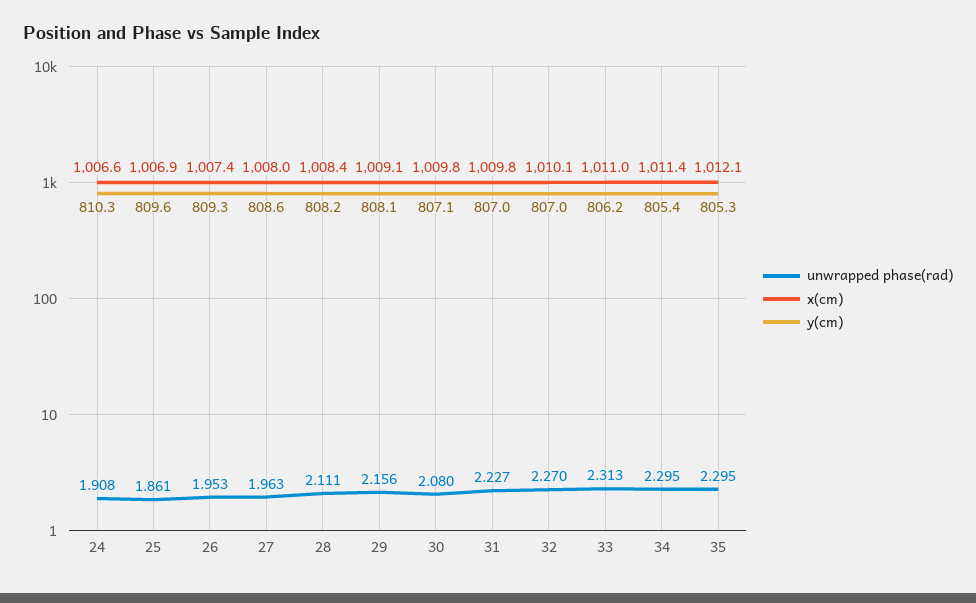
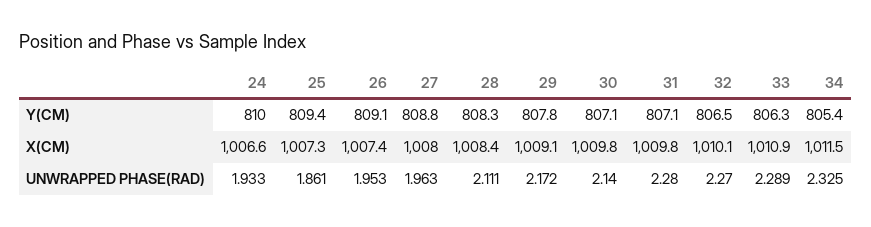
unwrapped phase(rad), 24: 1.908 -> 1.933
y(cm), 24: 810.3 -> 810
x(cm), 25: 1006.9 -> 1007.3
y(cm), 25: 809.6 -> 809.4
y(cm), 26: 809.3 -> 809.1
y(cm), 27: 808.6 -> 808.8
y(cm), 28: 808.2 -> 808.3
unwrapped phase(rad), 29: 2.156 -> 2.172
y(cm), 29: 808.1 -> 807.8
unwrapped phase(rad), 30: 2.08 -> 2.14
unwrapped phase(rad), 31: 2.227 -> 2.28
y(cm), 31: 807 -> 807.1
y(cm), 32: 807 -> 806.5
unwrapped phase(rad), 33: 2.313 -> 2.289
x(cm), 33: 1011 -> 1010.9
y(cm), 33: 806.2 -> 806.3
unwrapped phase(rad), 34: 2.295 -> 2.325
x(cm), 34: 1011.4 -> 1011.5
unwrapped phase(rad), 35: 2.295 -> none
x(cm), 35: 1012.1 -> none
y(cm), 35: 805.3 -> none

